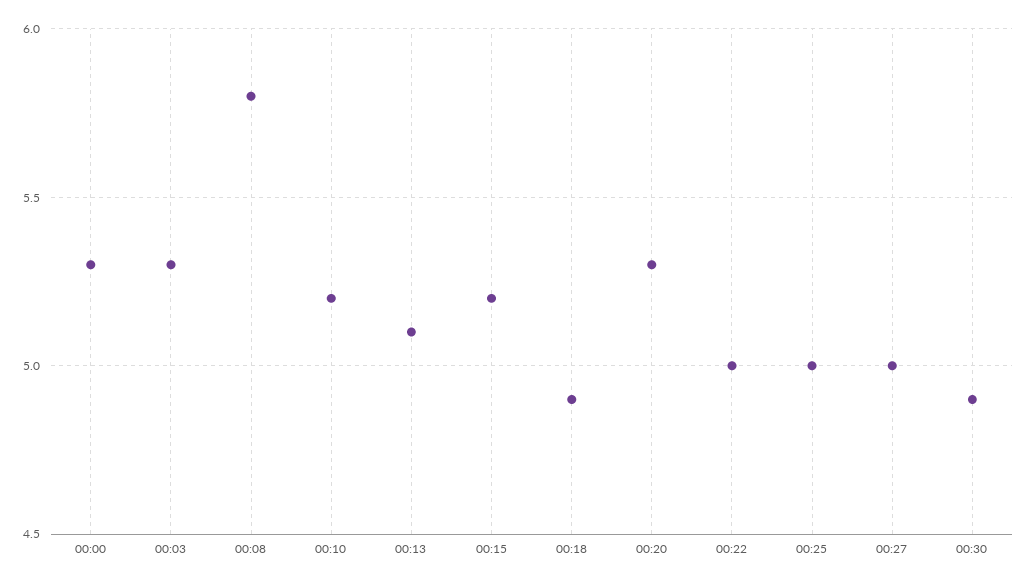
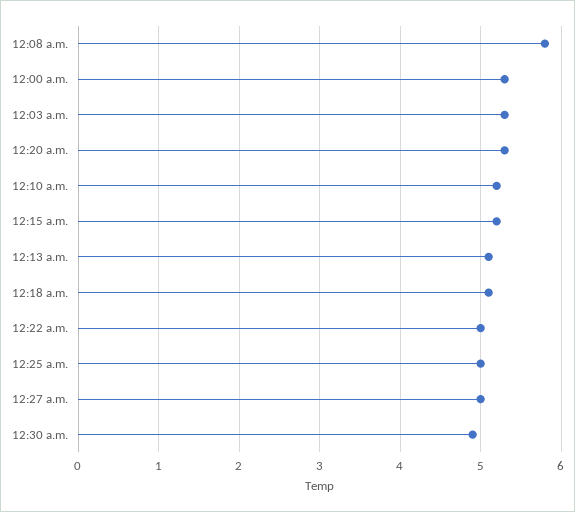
00:18: 4.9 -> 5.1

